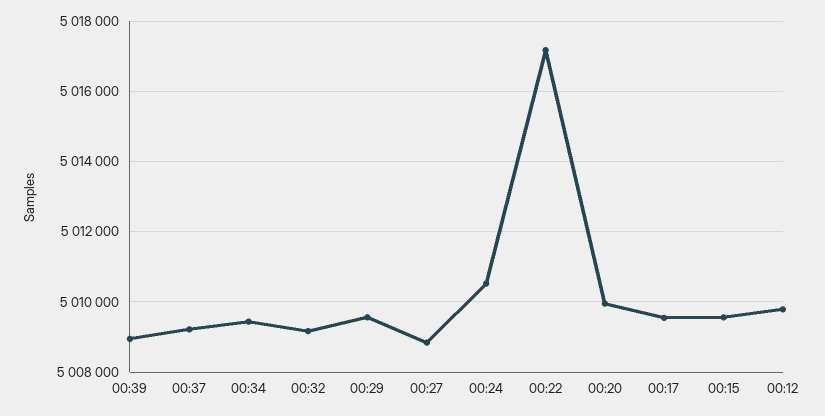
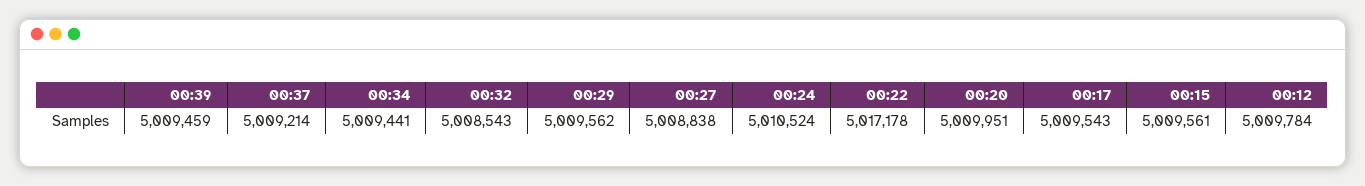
00:39: 5009000 -> 5009459
00:32: 5009200 -> 5008543

